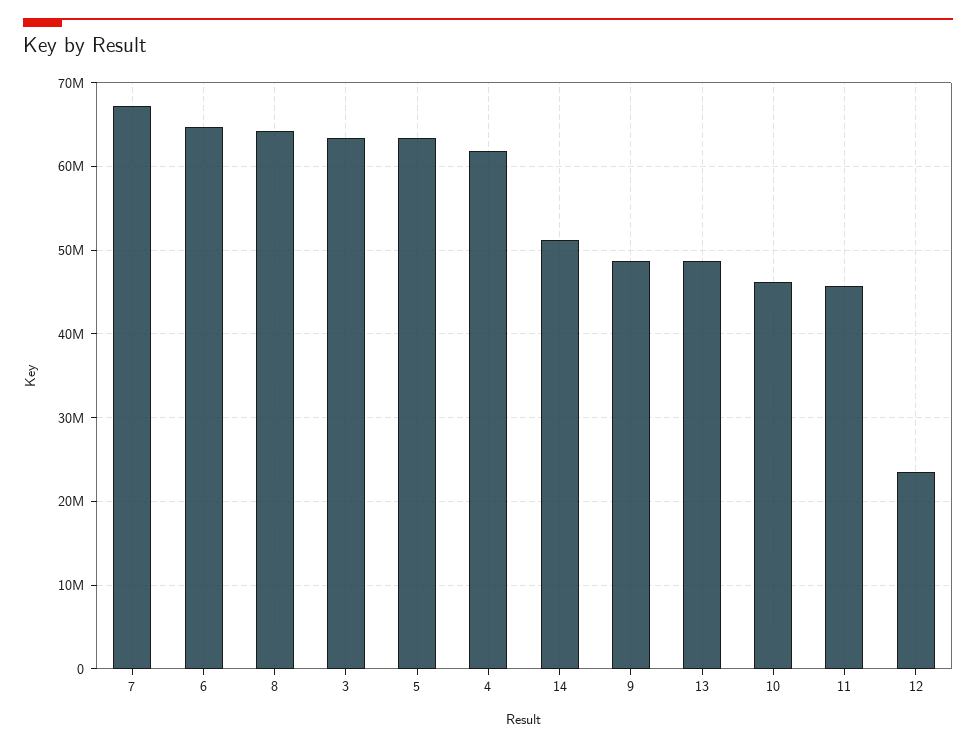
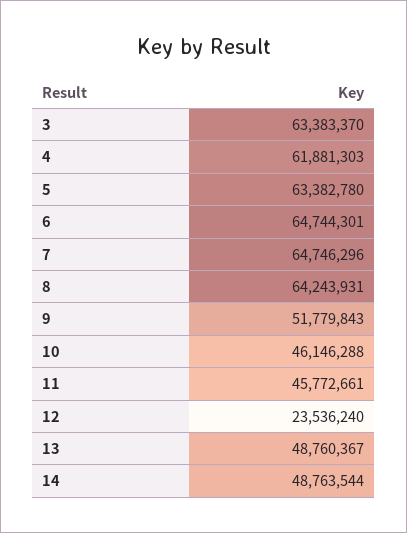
7: 67000000 -> 64746296
14: 51000000 -> 48763544
9: 49000000 -> 51779843

